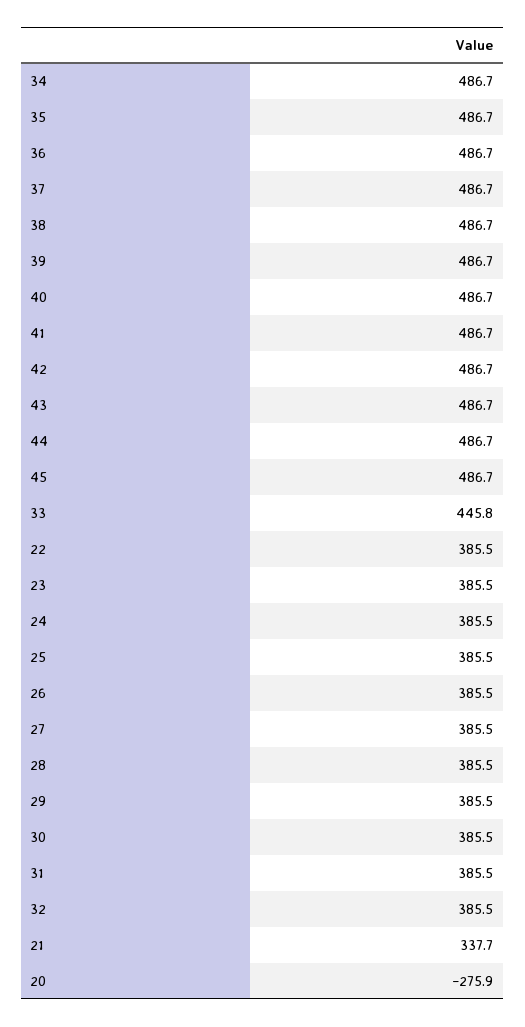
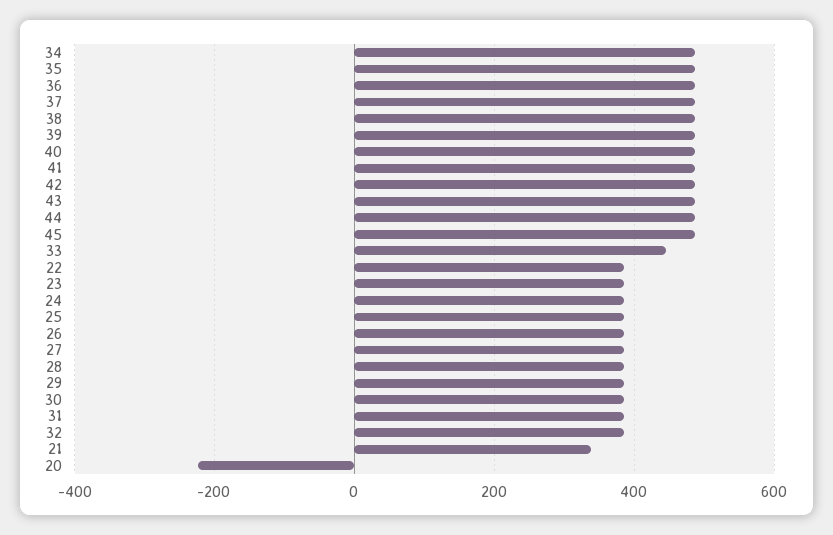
20: -275.9 -> -220

